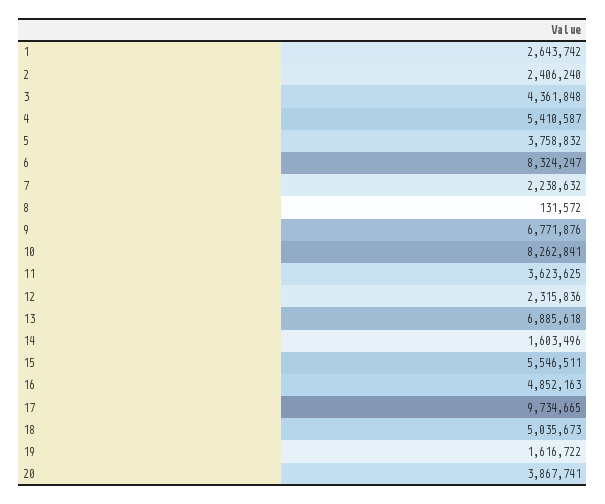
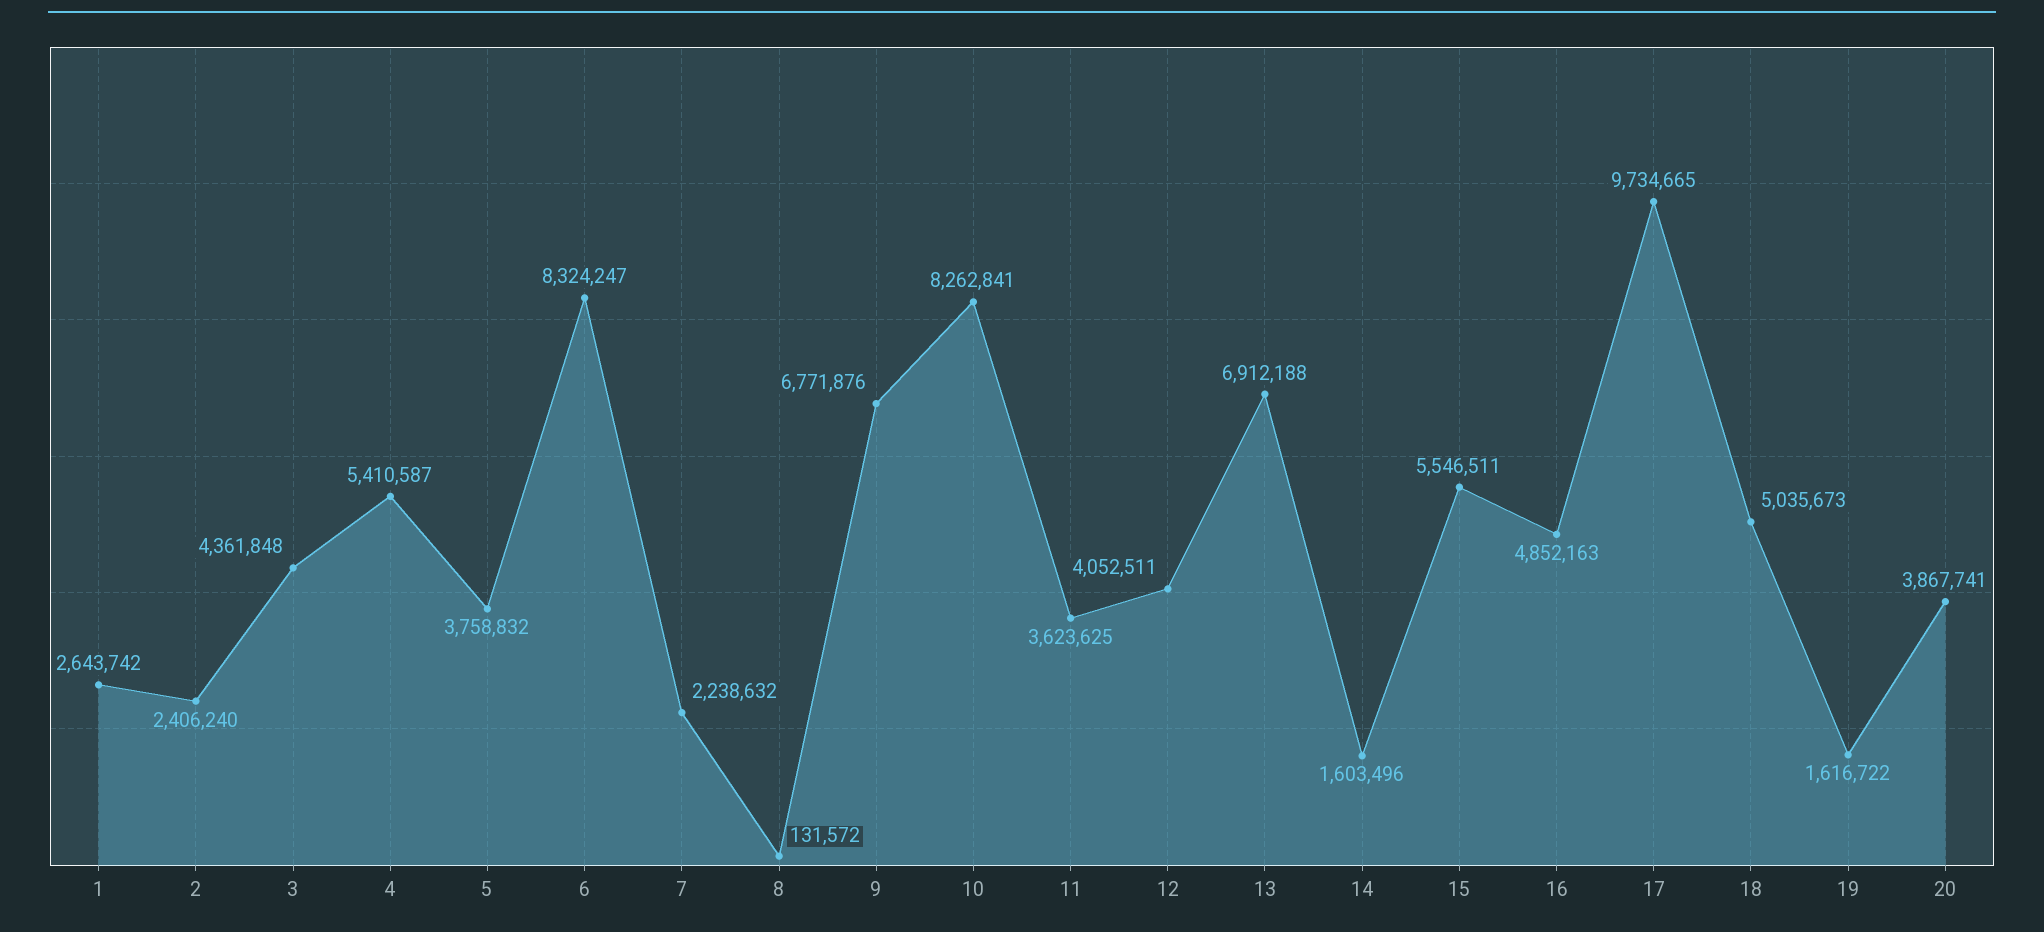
12: 2315836 -> 4052511
13: 6885618 -> 6912188

